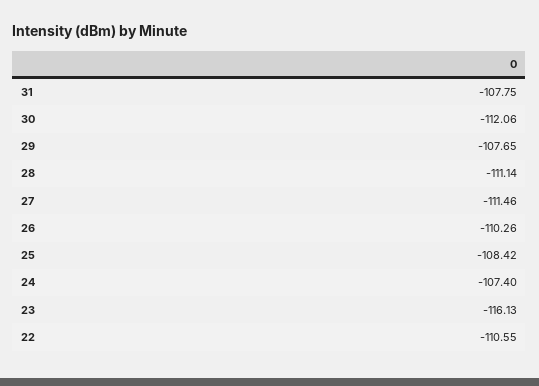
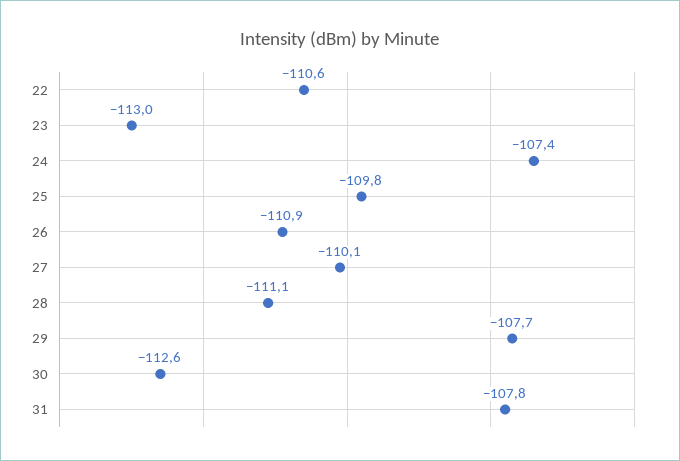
30: -112.06 -> -112.6
27: -111.46 -> -110.1
26: -110.26 -> -110.9
25: -108.42 -> -109.8
23: -116.13 -> -113

